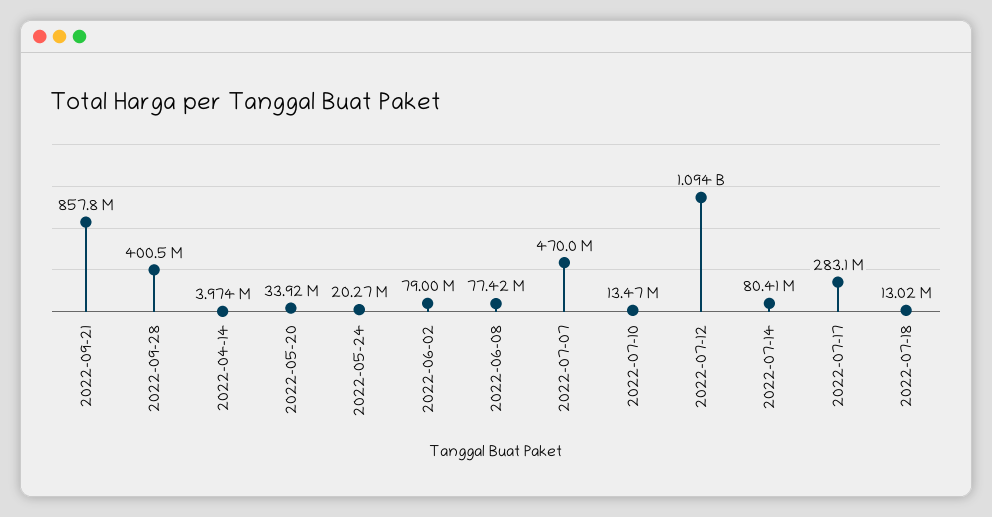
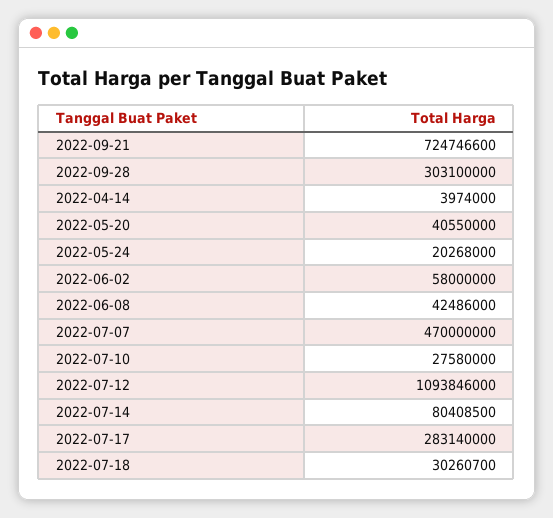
2022-09-21: 857800000 -> 724746600
2022-09-28: 400500000 -> 303100000
2022-05-20: 33920000 -> 40550000
2022-06-02: 79000000 -> 58000000
2022-06-08: 77420000 -> 42486000
2022-07-10: 13470000 -> 27580000
2022-07-18: 13020000 -> 30260700

